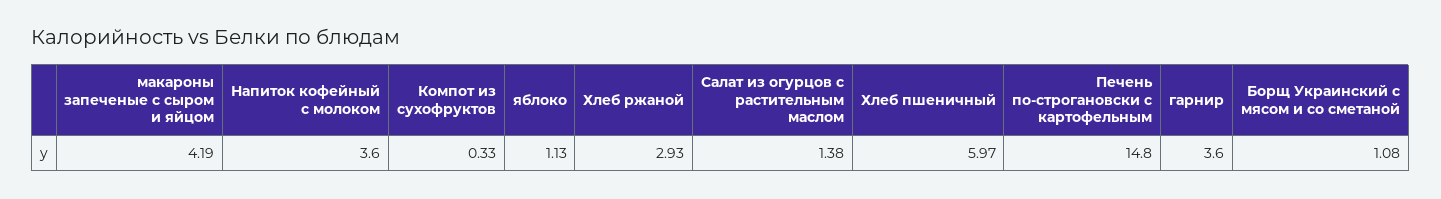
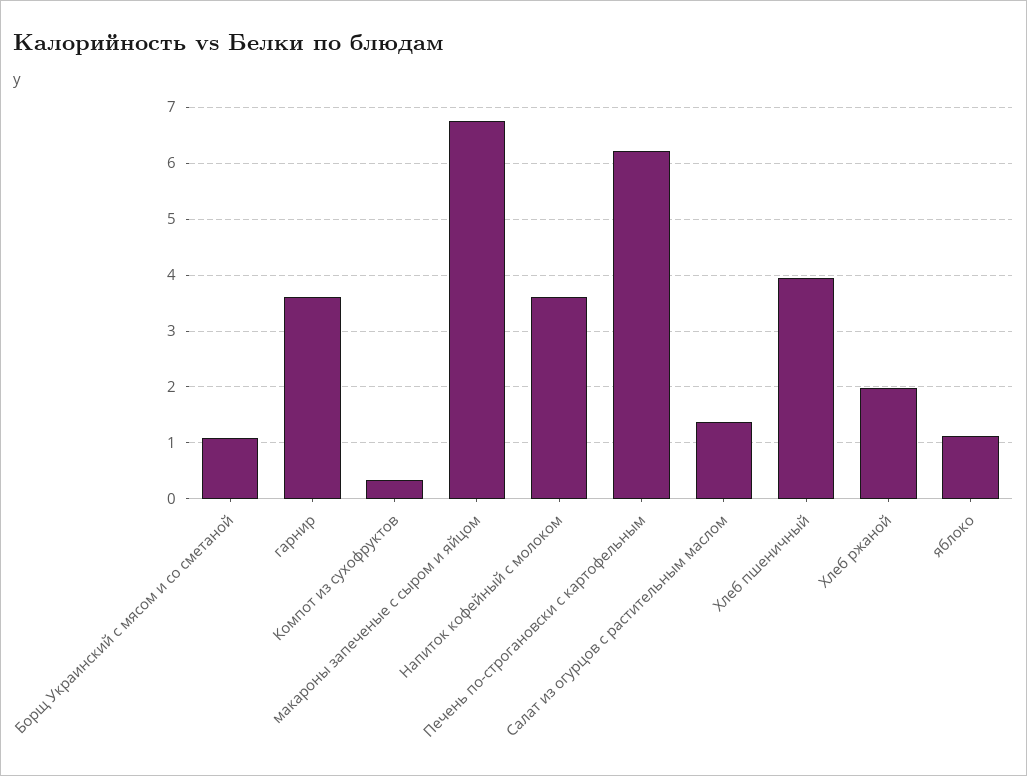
макароны запеченые с сыром и яйцом: 4.19 -> 6.8
Хлеб ржаной: 2.93 -> 2
Хлеб пшеничный: 5.97 -> 4
Печень по-строгановски с картофельным: 14.8 -> 6.2

